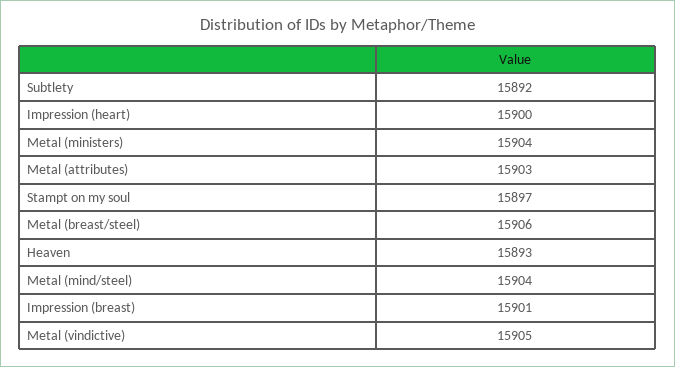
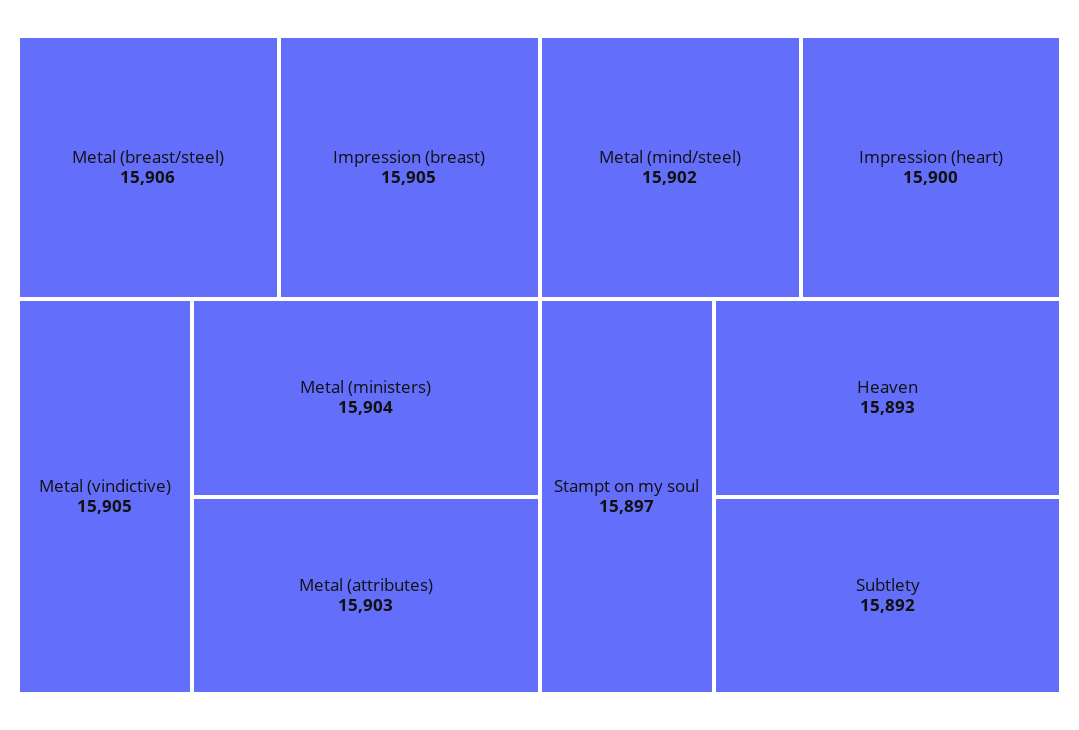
Metal (mind/steel): 15904 -> 15902
Impression (breast): 15901 -> 15905

